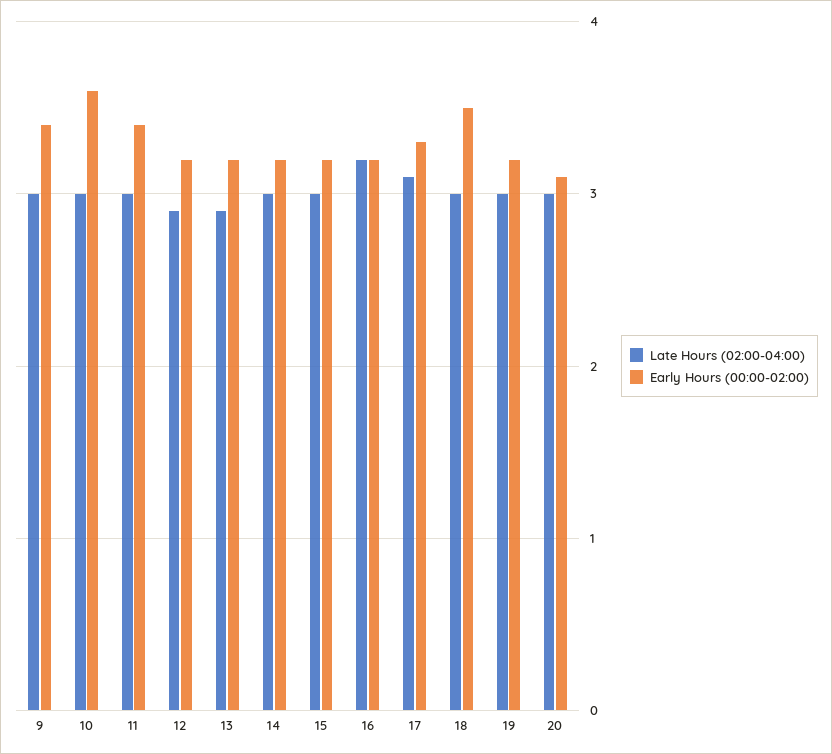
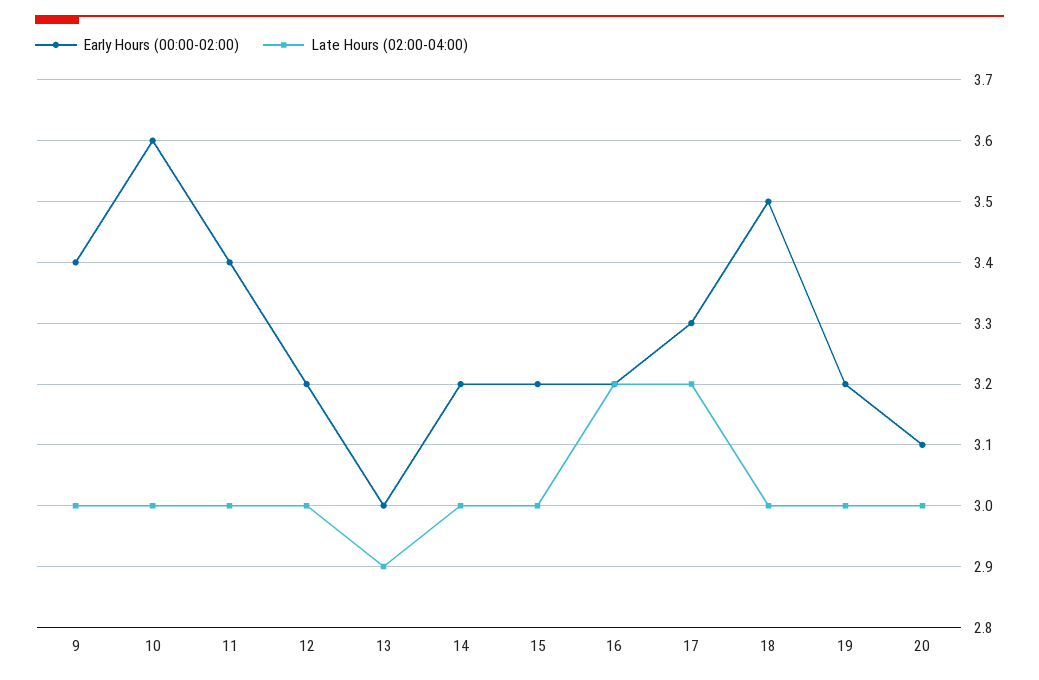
Late Hours (02:00-04:00), 12: 2.9 -> 3
Early Hours (00:00-02:00), 13: 3.2 -> 3
Late Hours (02:00-04:00), 17: 3.1 -> 3.2

